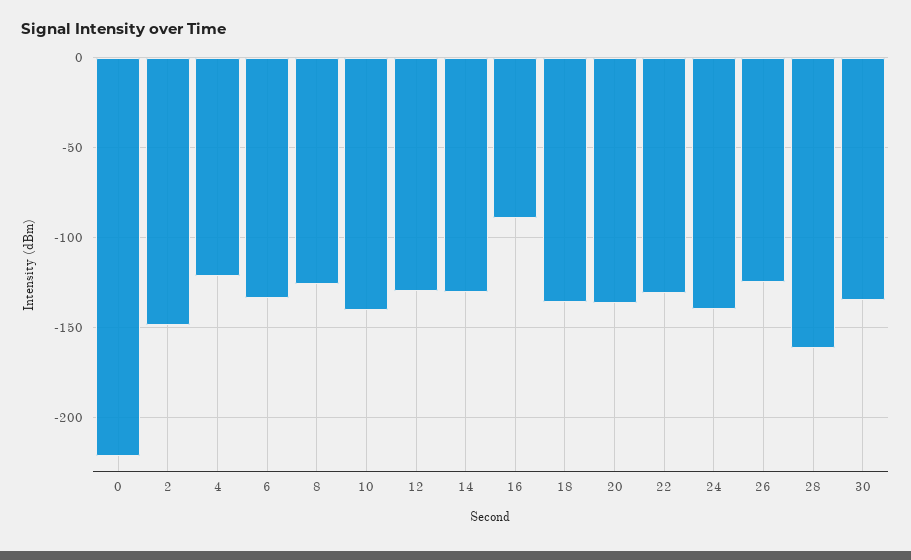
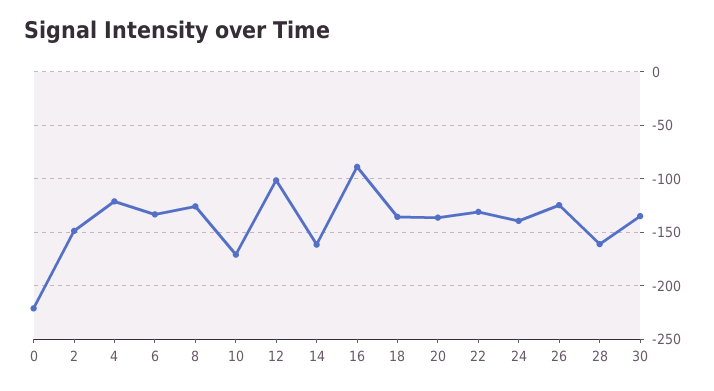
10: -140 -> -170
12: -130 -> -100
14: -130 -> -160

